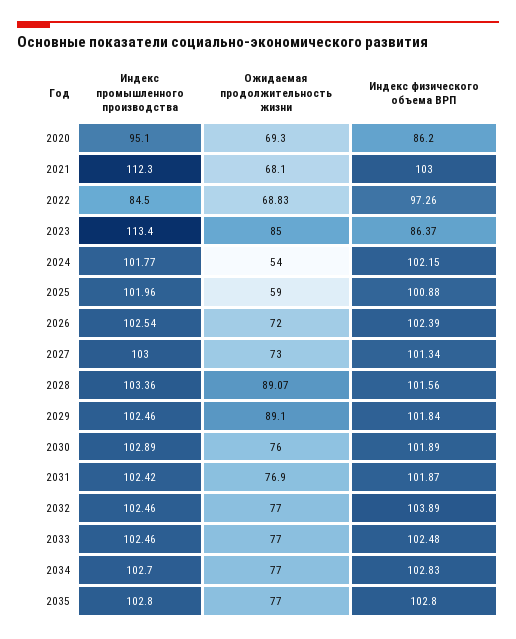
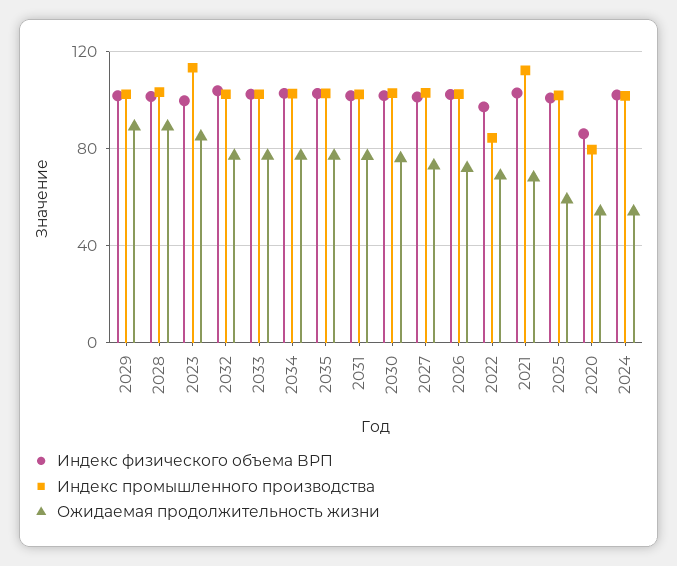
Индекс промышленного производства, 2020: 95.1 -> 80
Ожидаемая продолжительность жизни, 2020: 69.3 -> 55
Индекс физического объема ВРП, 2023: 86.37 -> 100

